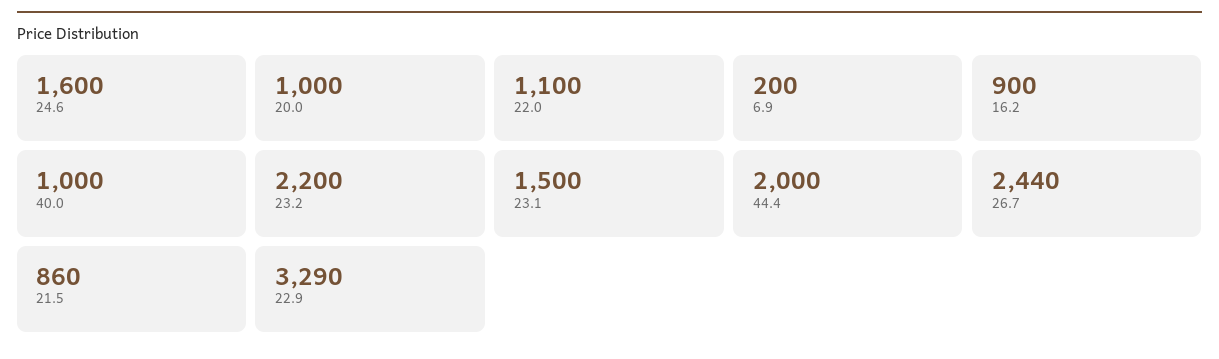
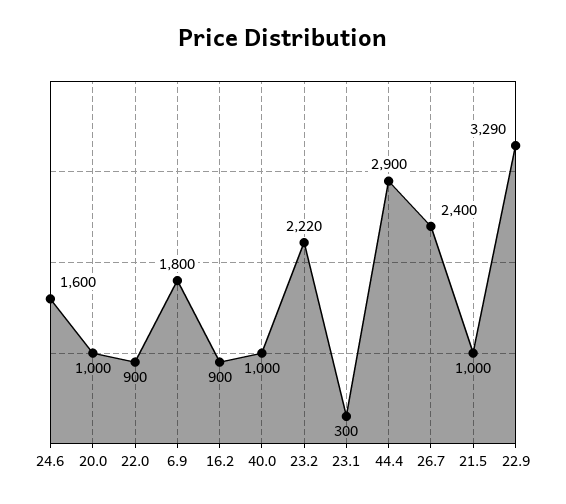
22.0: 1100 -> 900
6.9: 200 -> 1800
23.2: 2200 -> 2220
23.1: 1500 -> 300
44.4: 2000 -> 2900
26.7: 2440 -> 2400
21.5: 860 -> 1000

